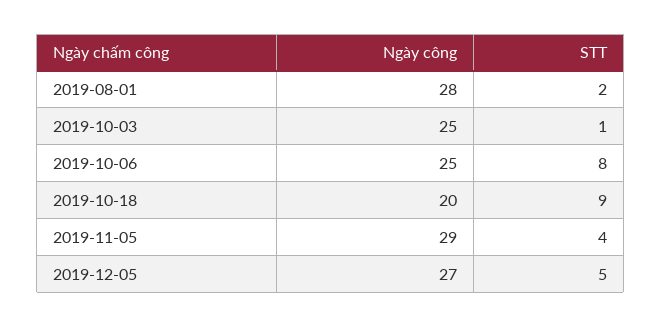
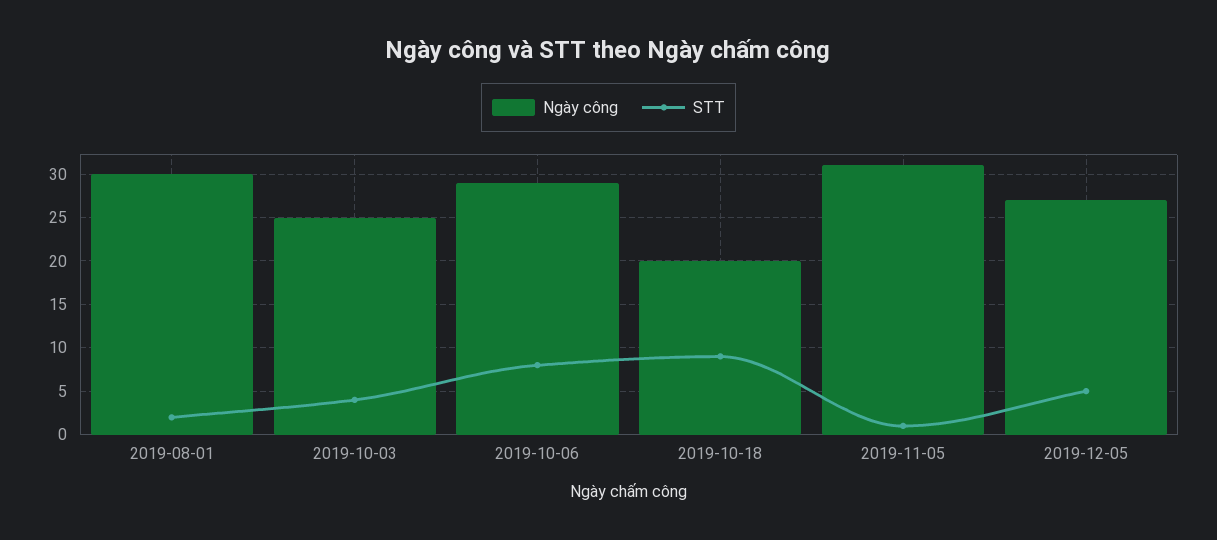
Ngày công, 2019-08-01: 28 -> 30
STT, 2019-10-03: 1 -> 4
Ngày công, 2019-10-06: 25 -> 29
Ngày công, 2019-11-05: 29 -> 31
STT, 2019-11-05: 4 -> 1

